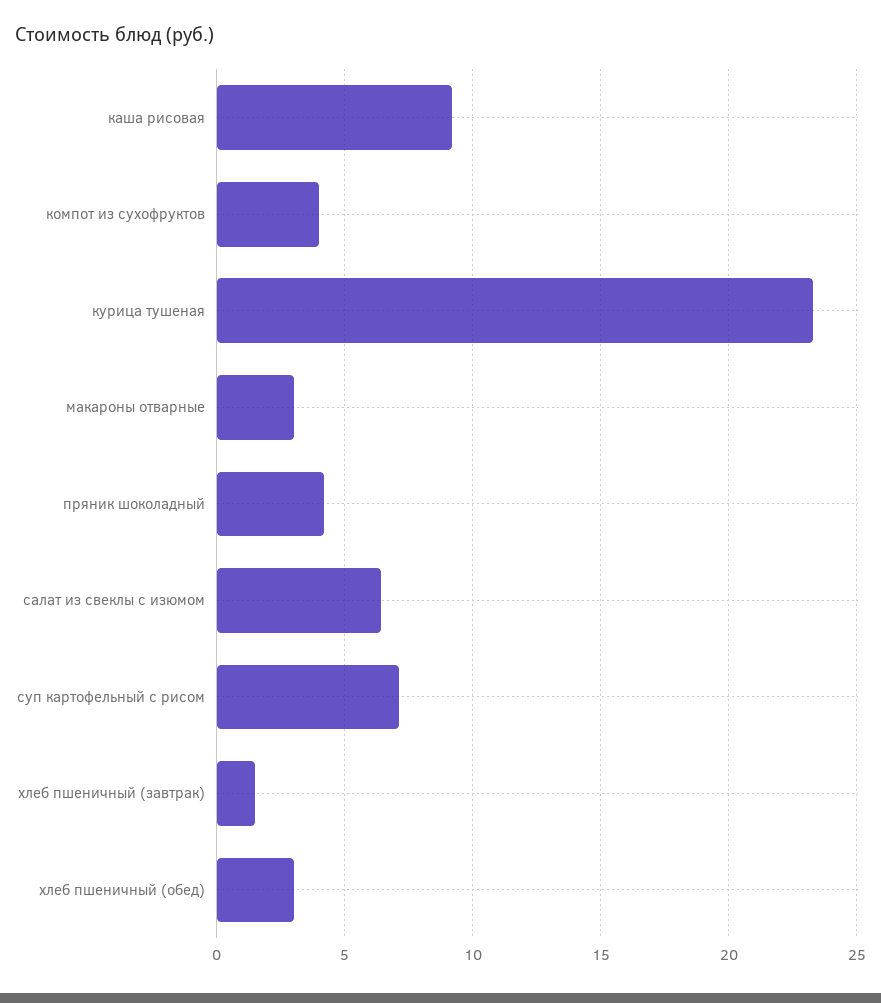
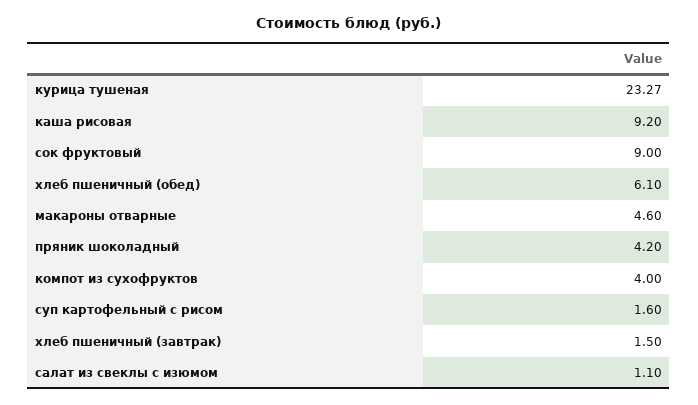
макароны отварные: 3 -> 4.6
салат из свеклы с изюмом: 6.5 -> 1.1
суп картофельный с рисом: 7 -> 1.6
хлеб пшеничный (обед): 3 -> 6.1
сок фруктовый: none -> 9

